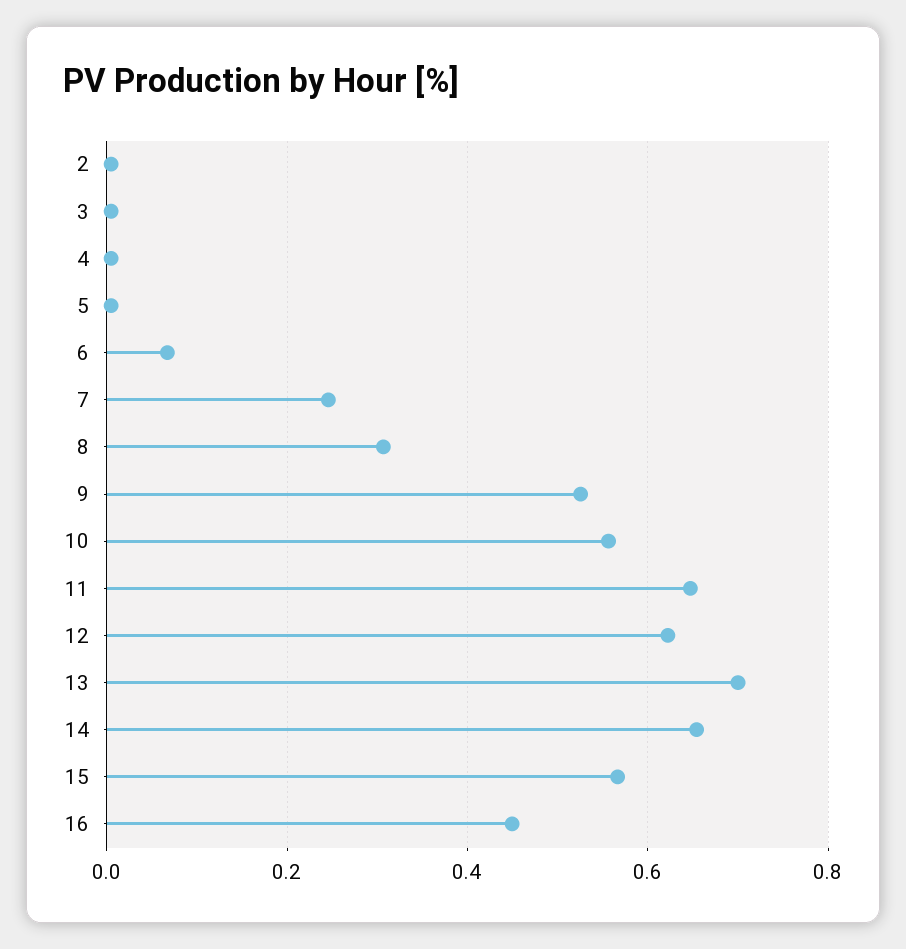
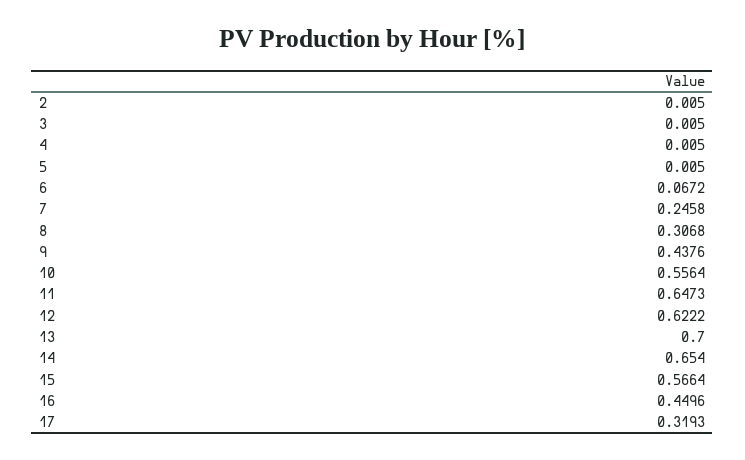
9: 0.52 -> 0.4376
17: none -> 0.3193

